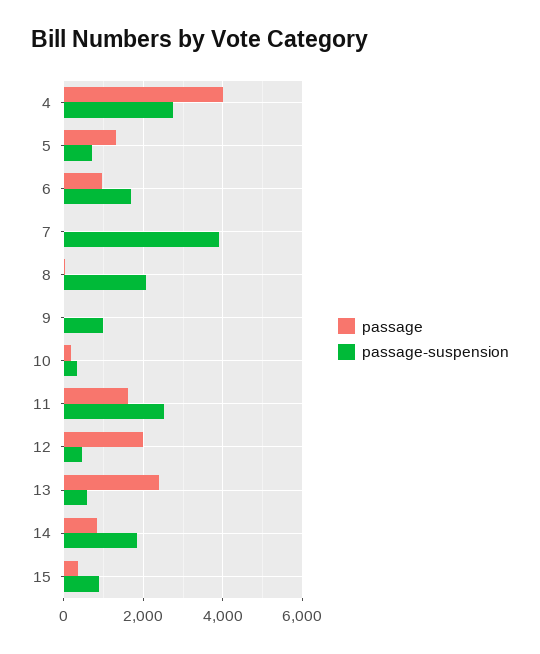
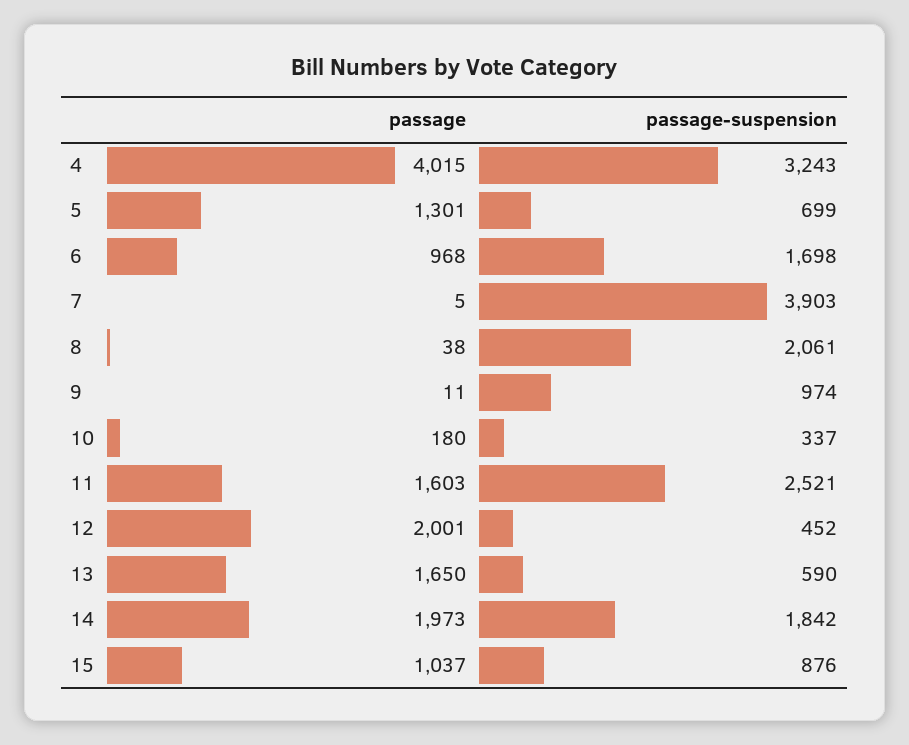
passage-suspension, 4: 2800 -> 3243
passage, 13: 2400 -> 1650
passage, 14: 800 -> 1973
passage, 15: 400 -> 1037

